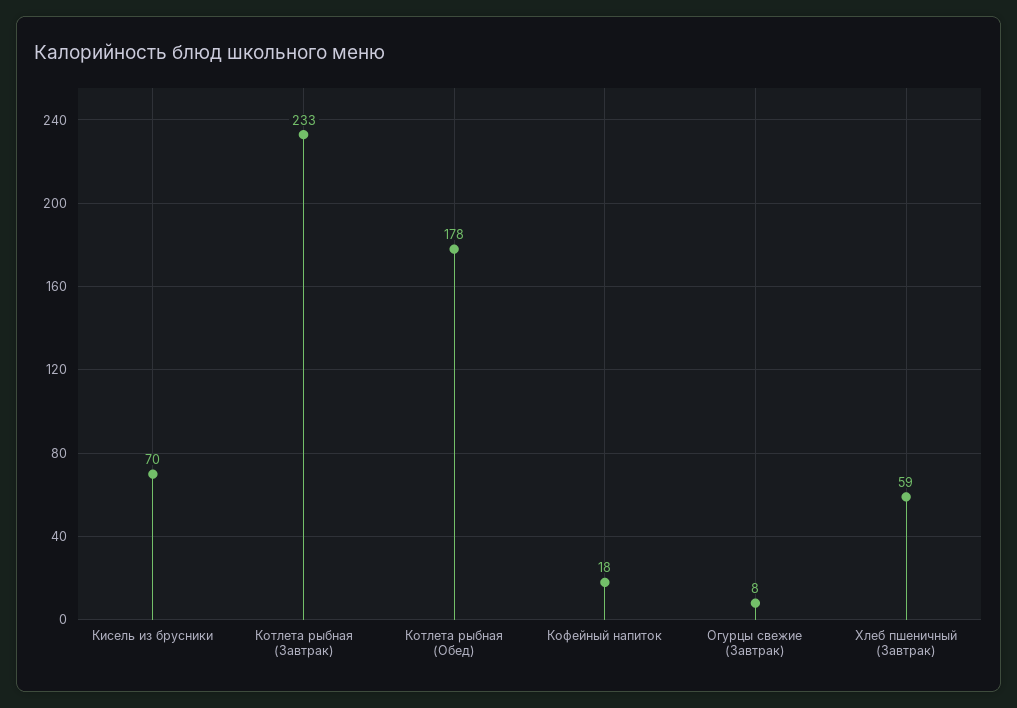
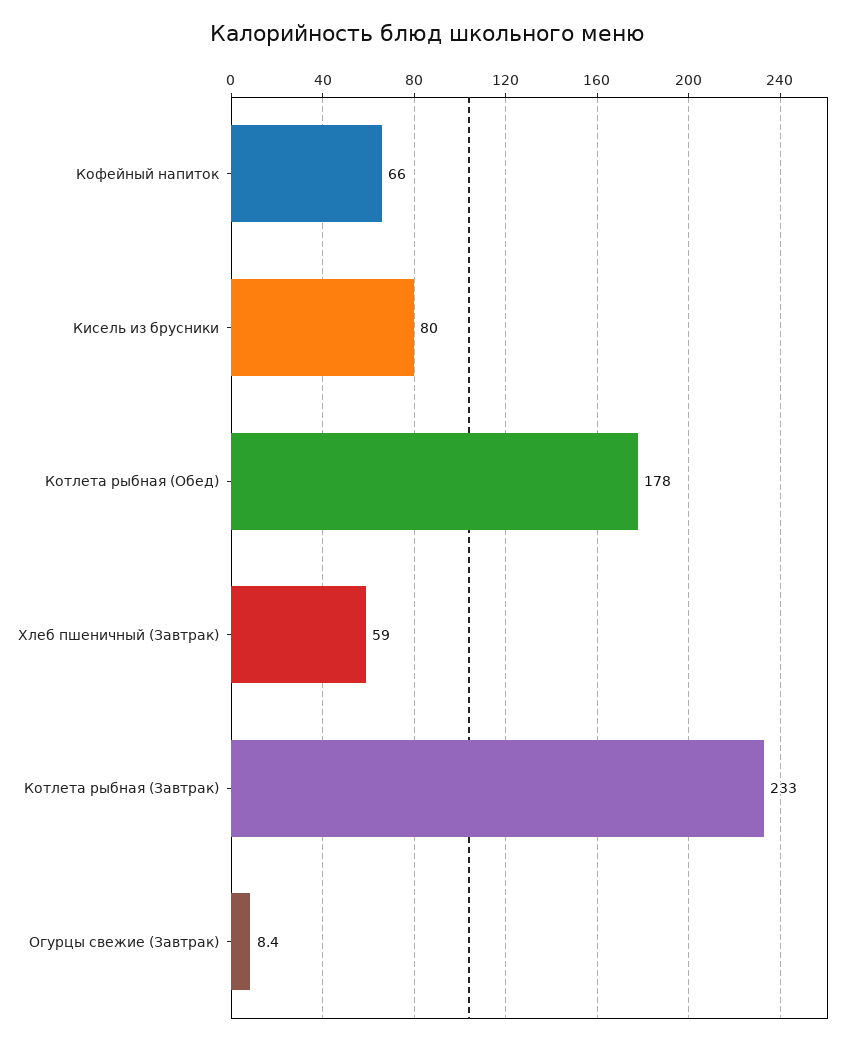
Кисель из брусники: 70 -> 80
Кофейный напиток: 18 -> 66

